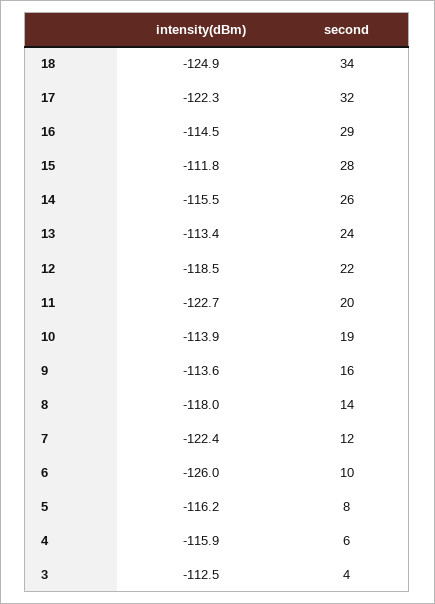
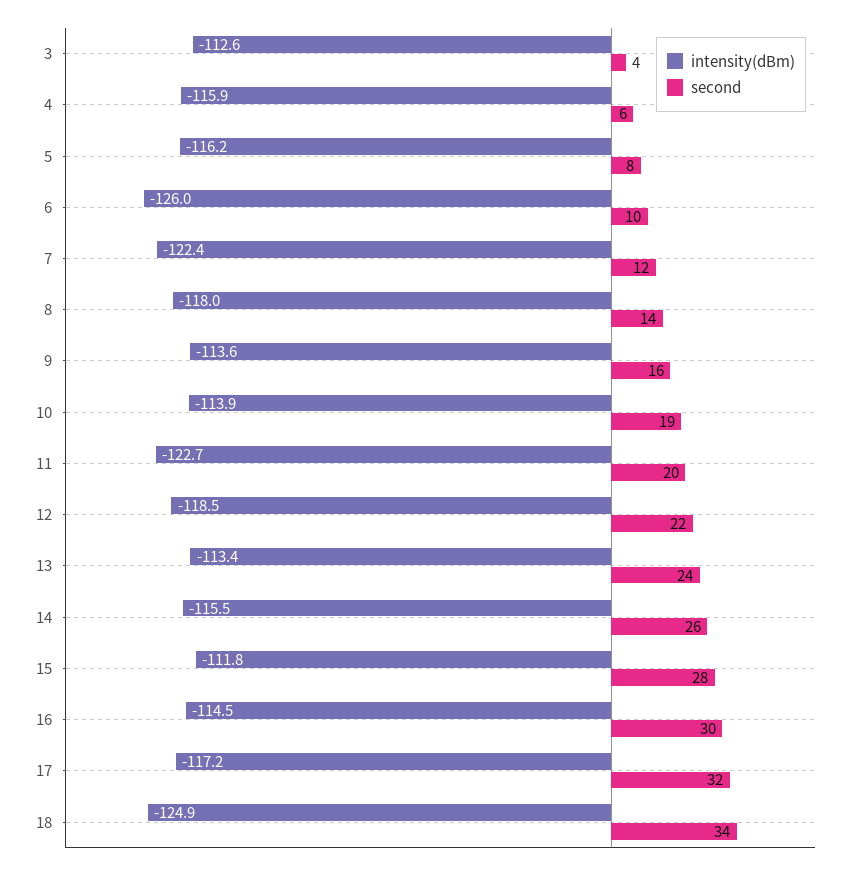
intensity(dBm), 17: -122.3 -> -117.2
second, 16: 29 -> 30
intensity(dBm), 3: -112.5 -> -112.6

